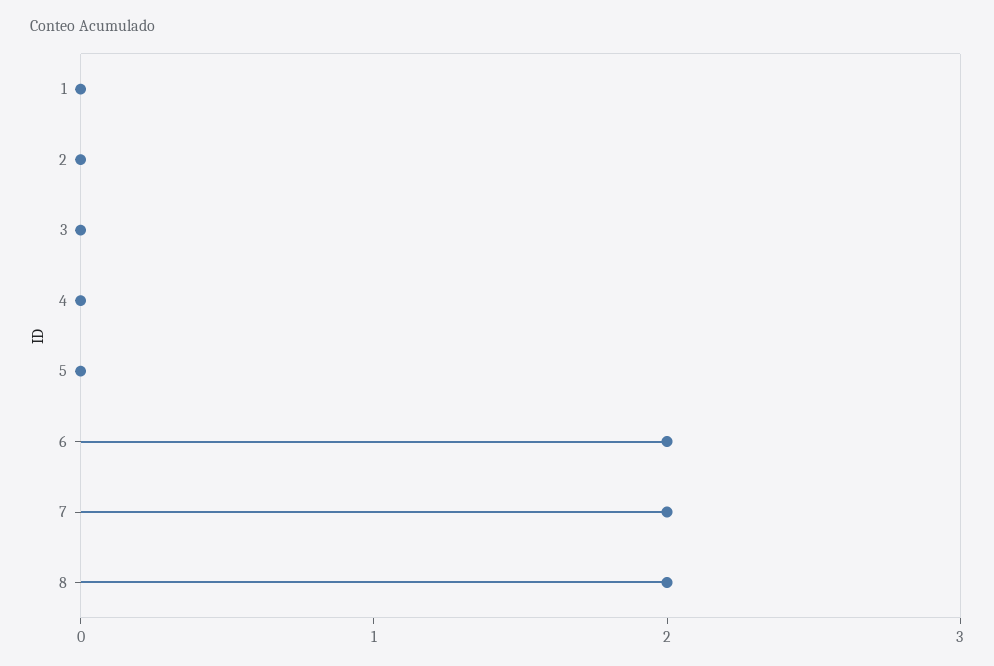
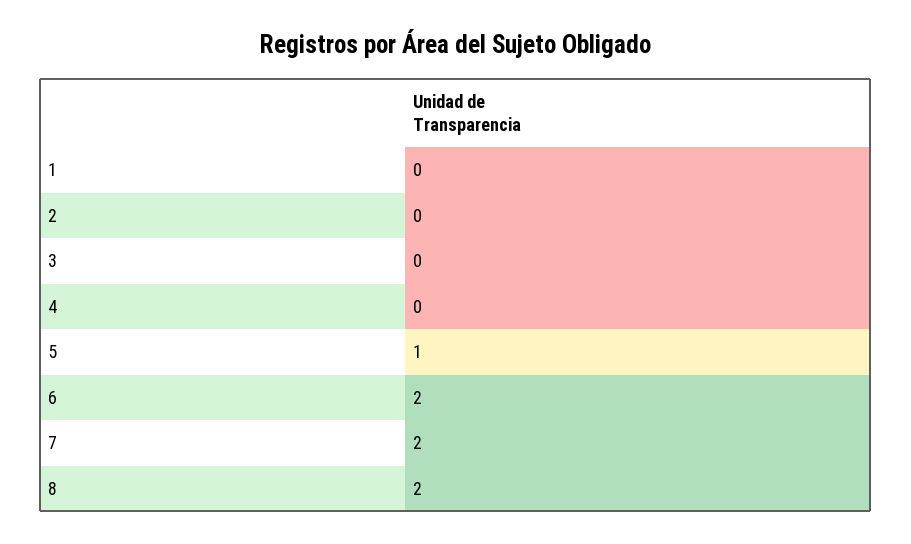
5: 0 -> 1

